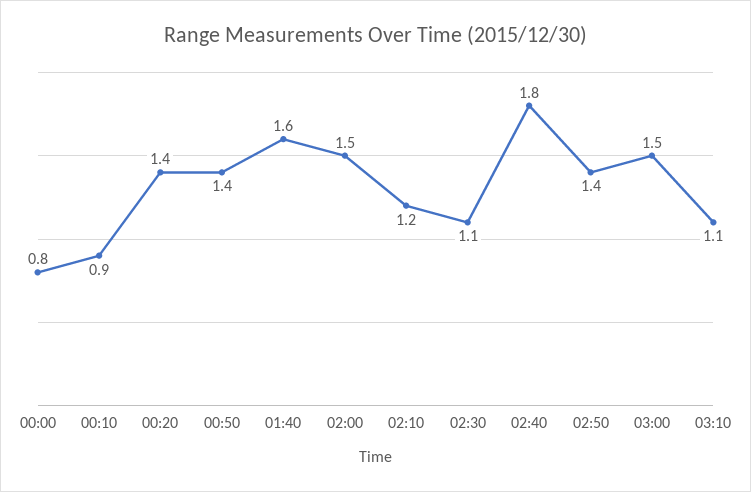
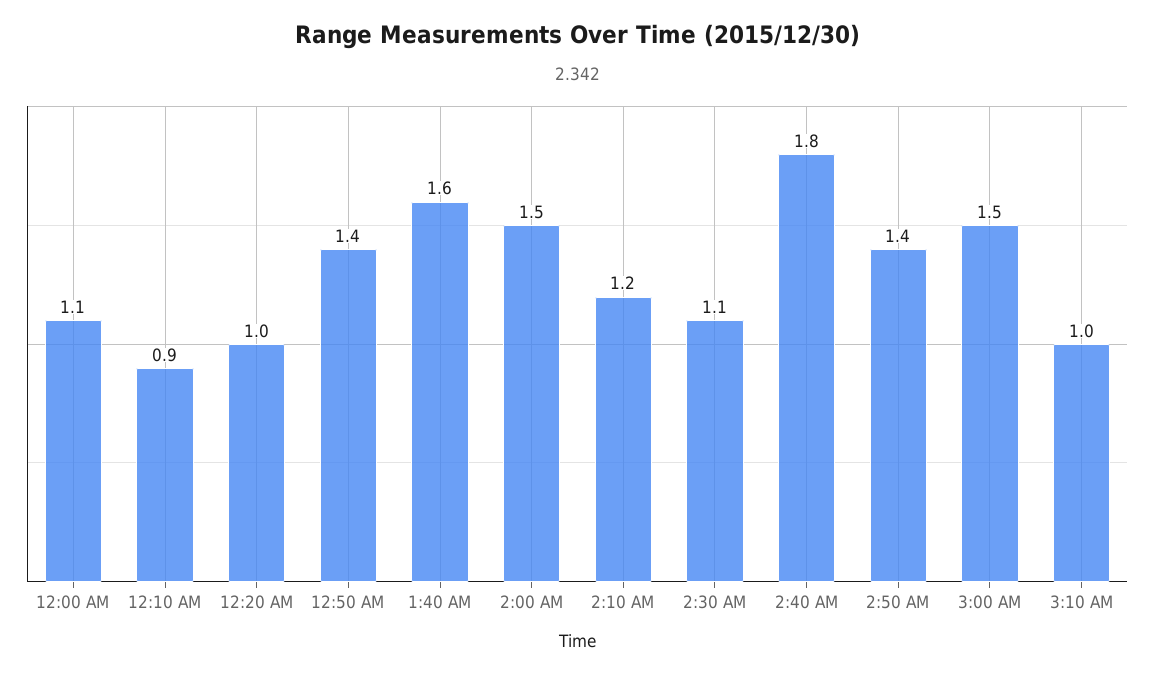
00:00: 0.8 -> 1.1
00:20: 1.4 -> 1
03:10: 1.1 -> 1

